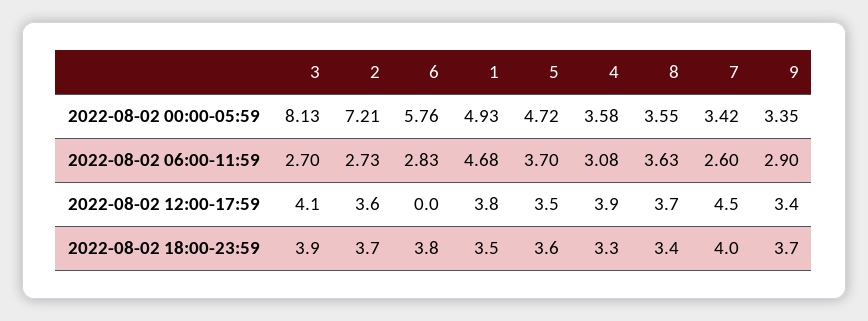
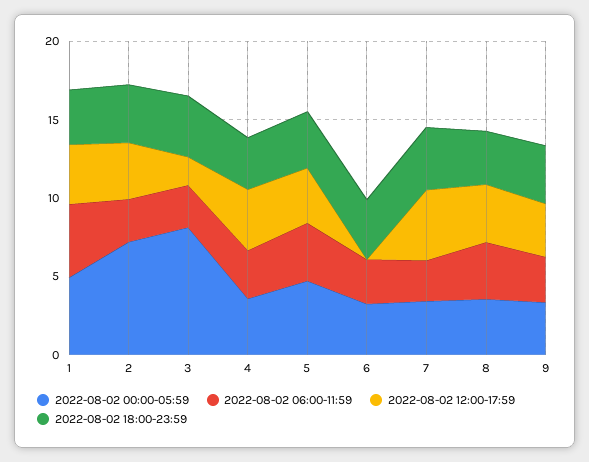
2022-08-02 00:00-05:59, 6: 5.76 -> 3
2022-08-02 12:00-17:59, 3: 4.1 -> 2

